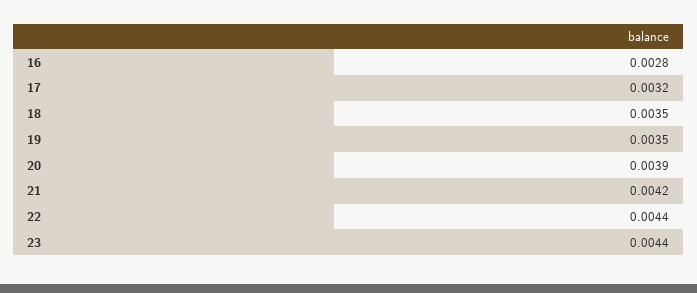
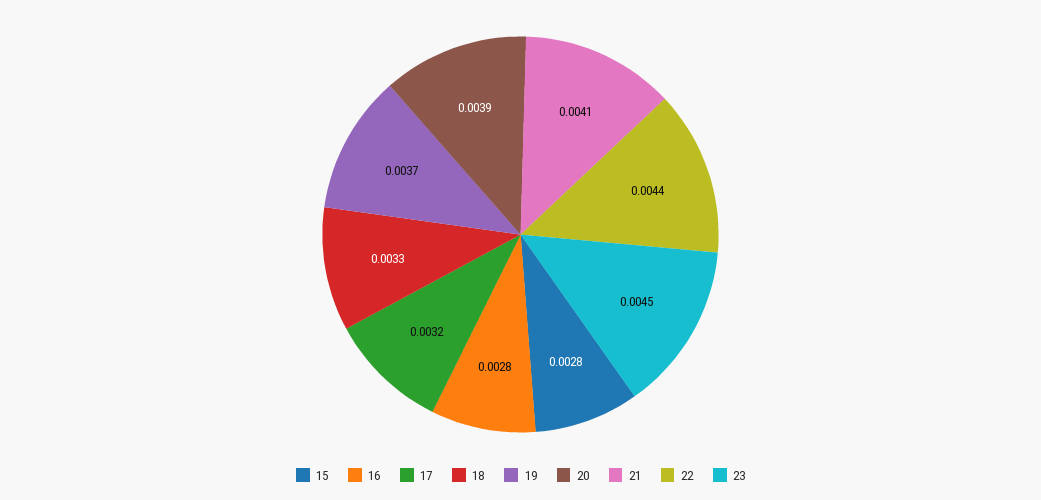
18: 0.0035 -> 0.0033
19: 0.0035 -> 0.0037
21: 0.0042 -> 0.0041
23: 0.0044 -> 0.0045
15: none -> 0.0028

